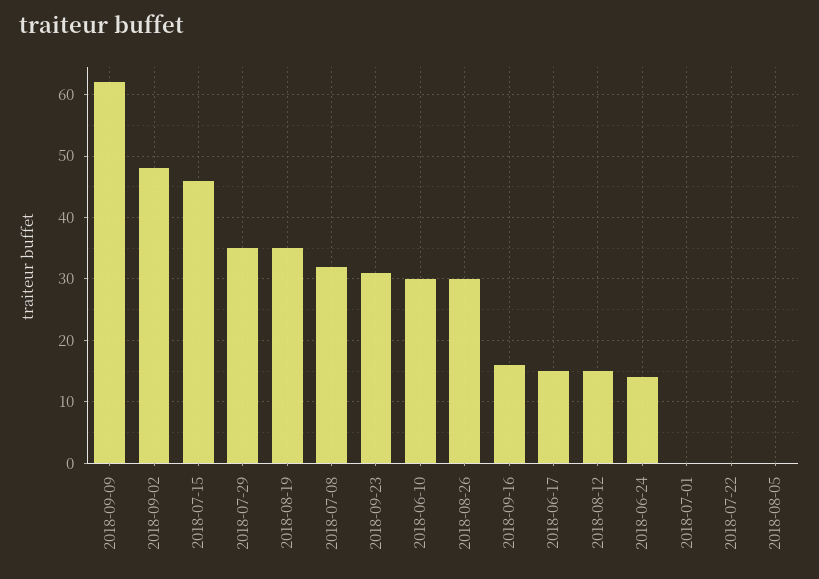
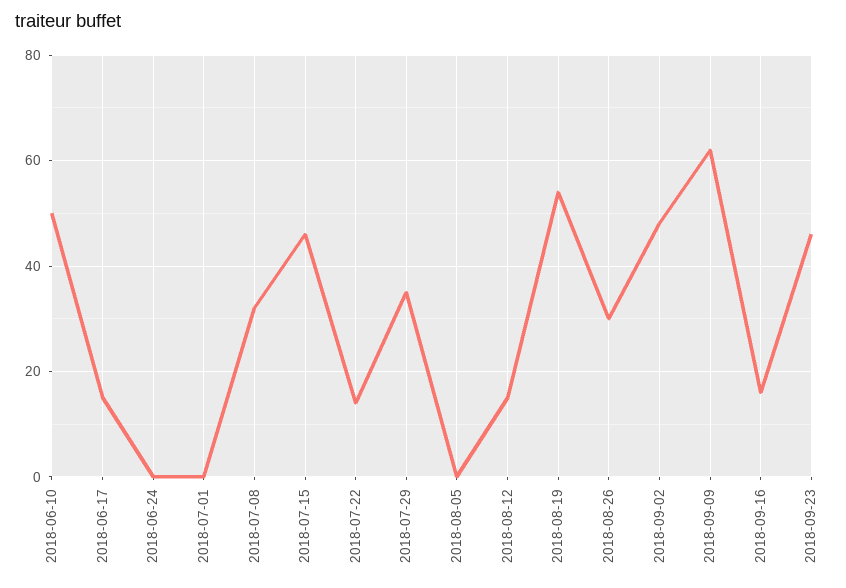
2018-08-19: 35 -> 55
2018-09-23: 31 -> 45
2018-06-10: 30 -> 50
2018-06-24: 14 -> 0
2018-07-22: 0 -> 15

